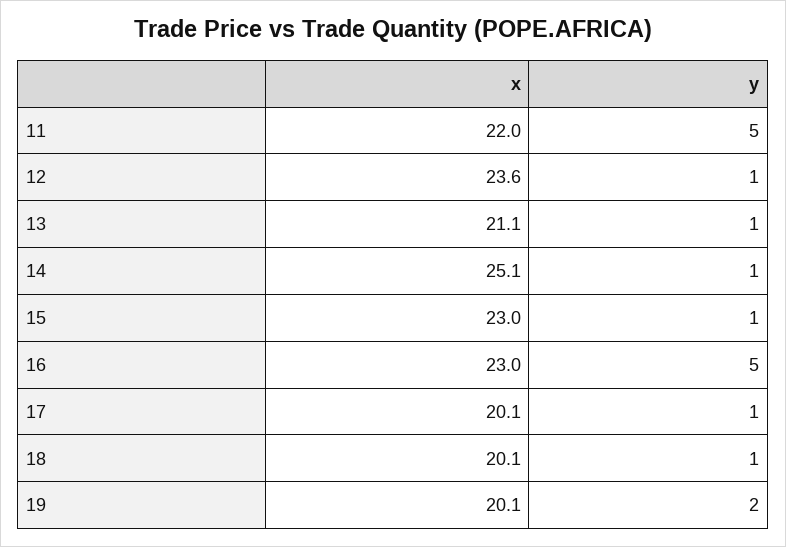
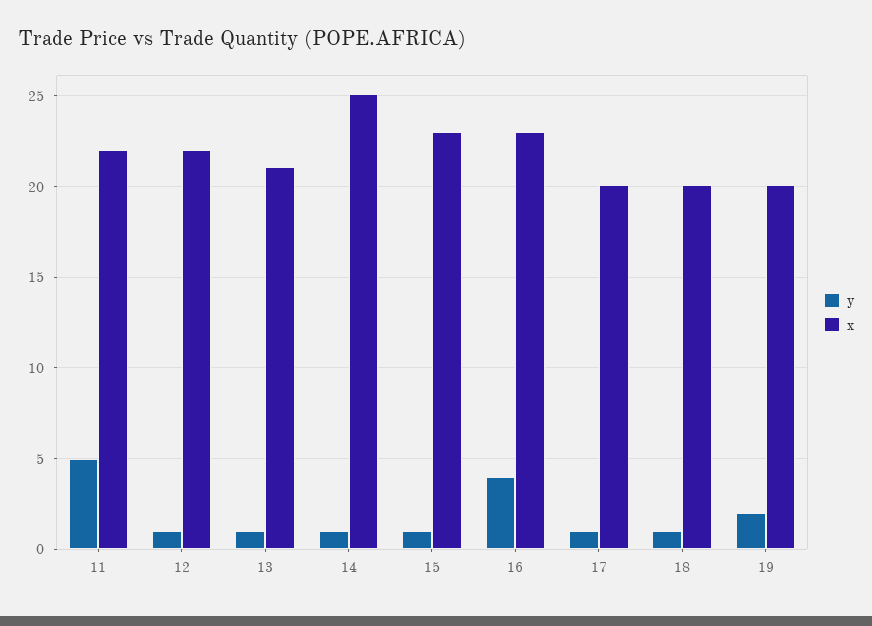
x, 12: 23.6 -> 22
y, 16: 5 -> 4

